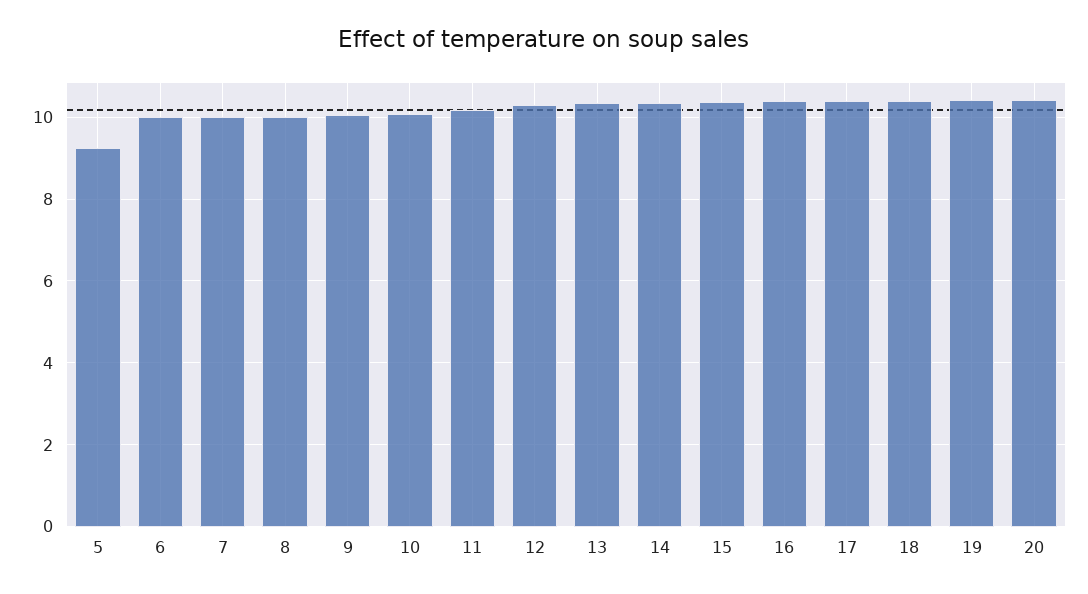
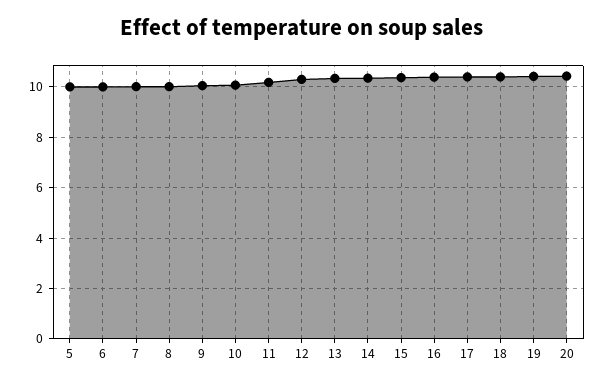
5: 9.2 -> 10

